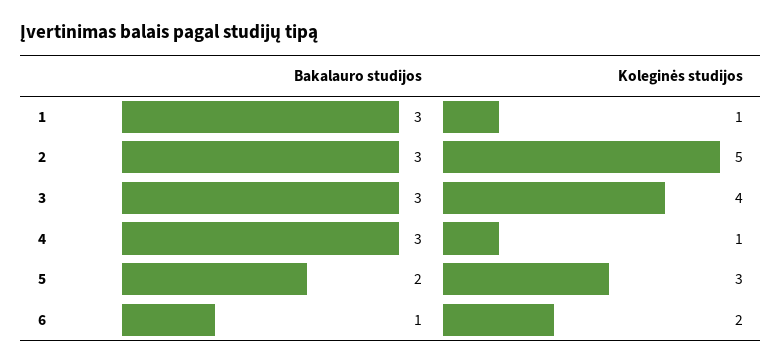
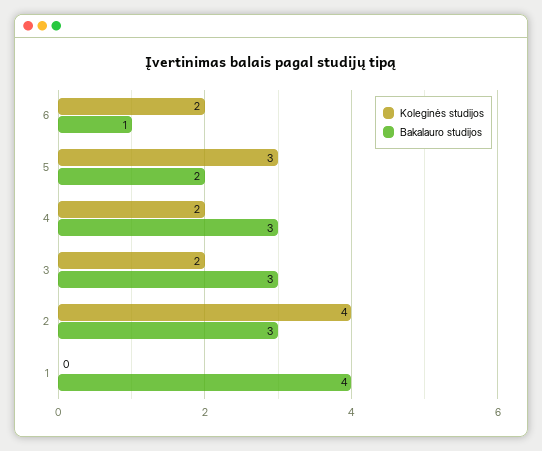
Bakalauro studijos, 1: 3 -> 4
Koleginės studijos, 1: 1 -> 0
Koleginės studijos, 2: 5 -> 4
Koleginės studijos, 3: 4 -> 2
Koleginės studijos, 4: 1 -> 2

